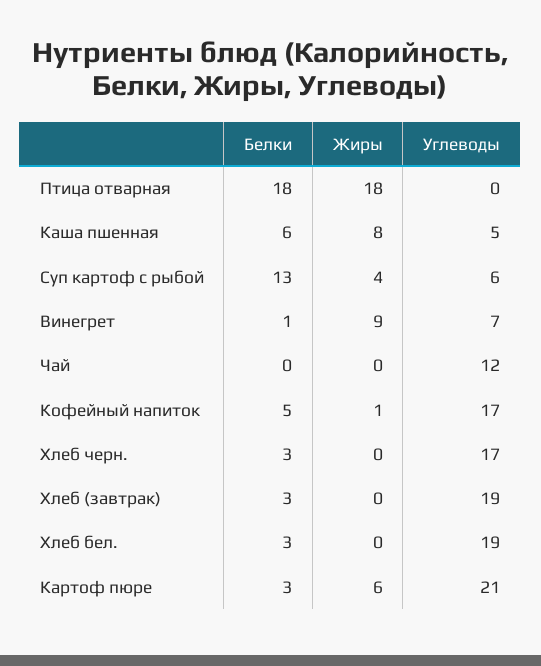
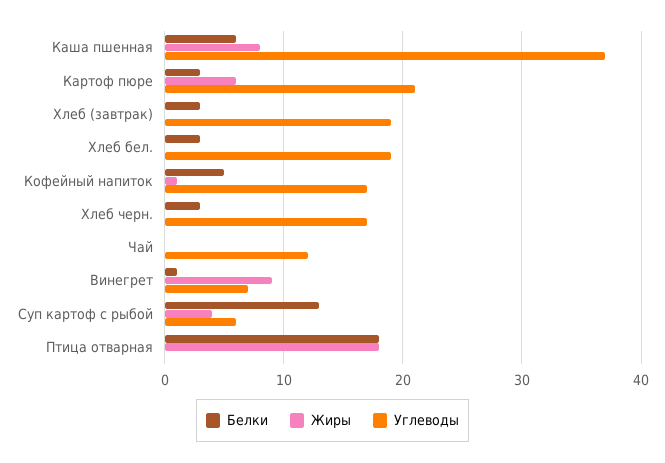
Углеводы, Каша пшенная: 5 -> 37

